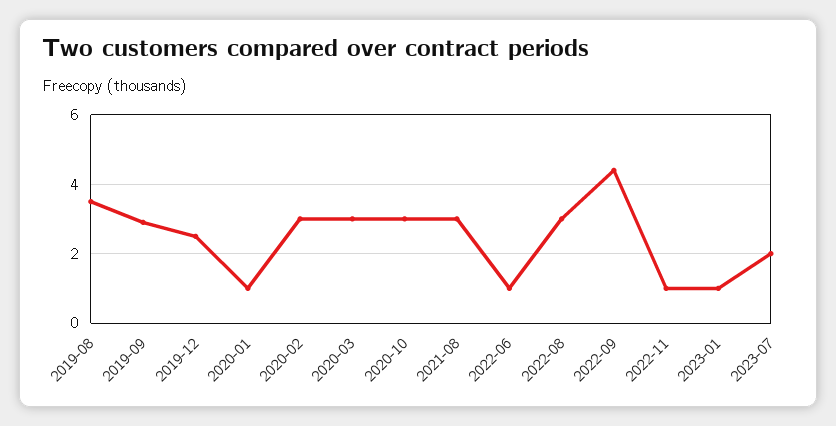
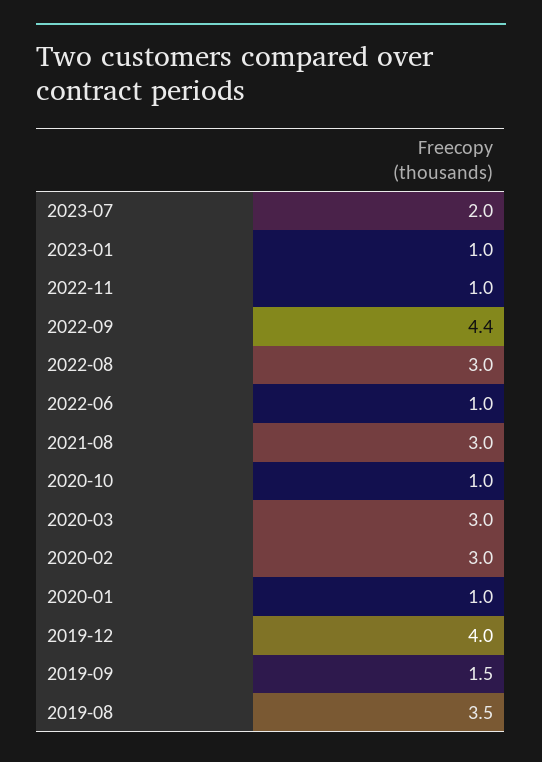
2019-09: 3 -> 1.5
2019-12: 2.5 -> 4
2020-10: 3 -> 1

